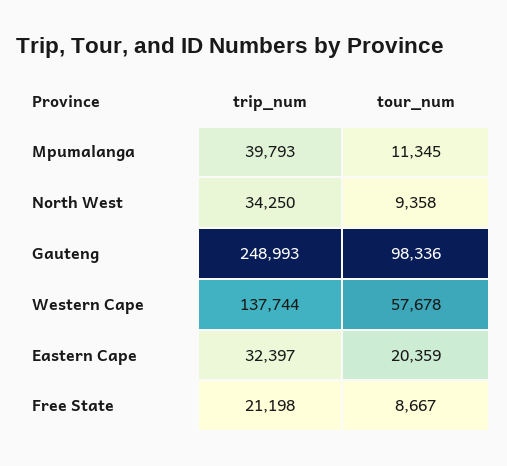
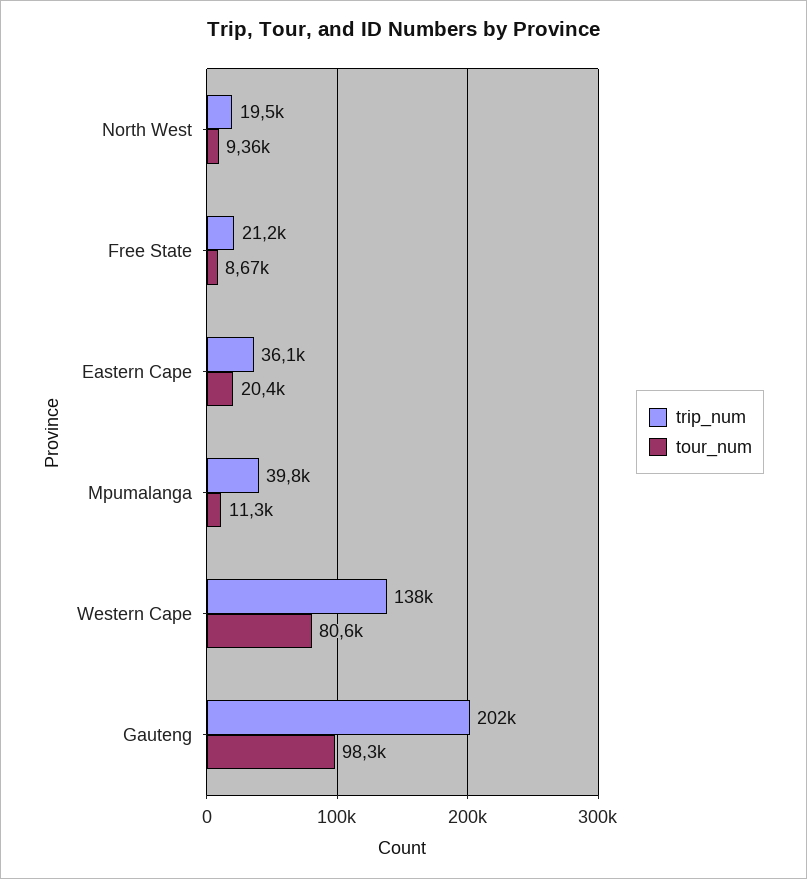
trip_num, North West: 34250 -> 19500
trip_num, Gauteng: 248993 -> 202000
tour_num, Western Cape: 57678 -> 80600
trip_num, Eastern Cape: 32397 -> 36100

